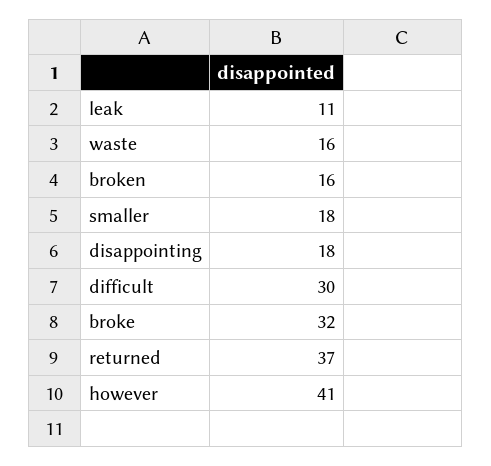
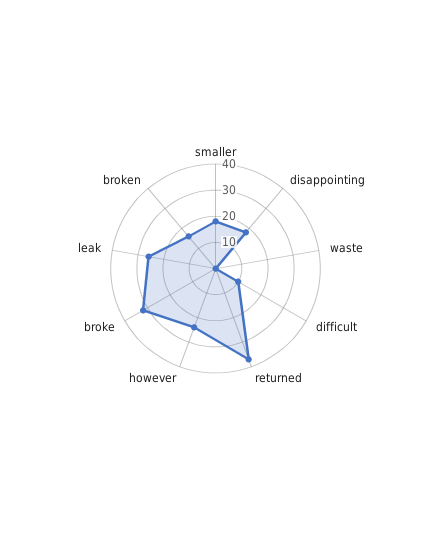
leak: 11 -> 25
waste: 16 -> 0
difficult: 30 -> 10
however: 41 -> 25

